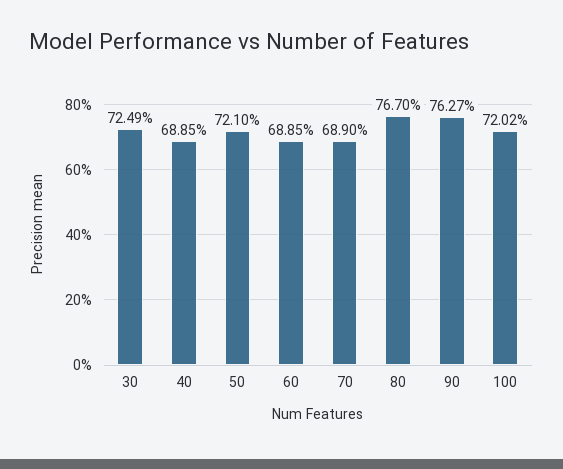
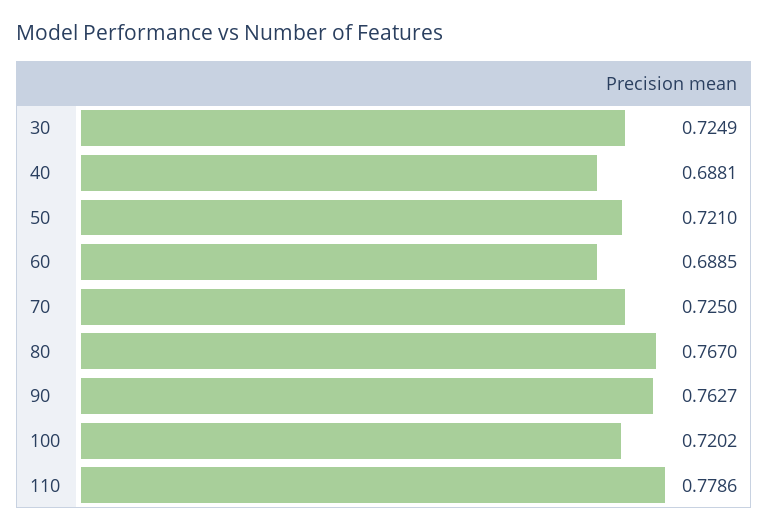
40: 0.6885 -> 0.6881
70: 0.689 -> 0.725
110: none -> 0.7786

